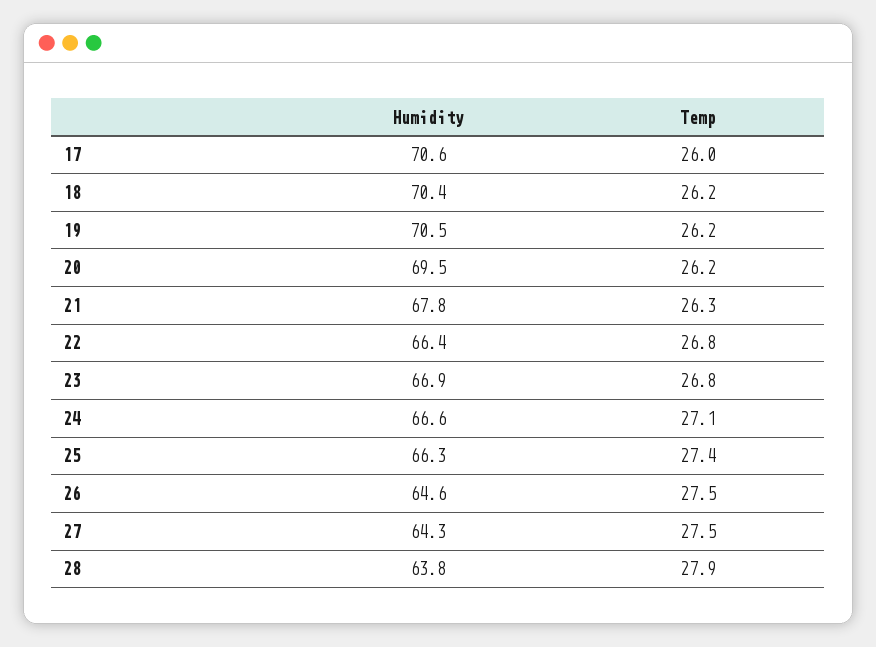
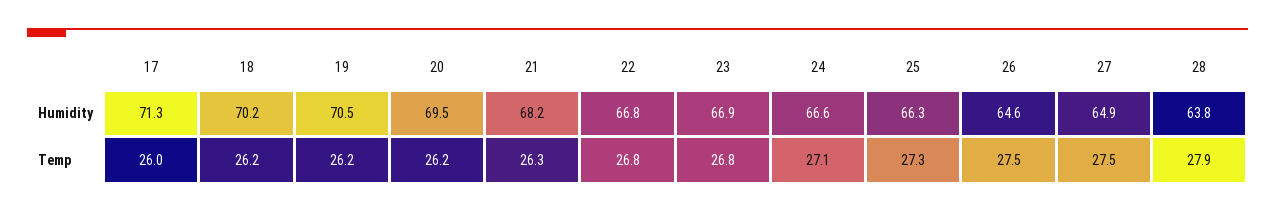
Humidity, 17: 70.6 -> 71.3
Humidity, 18: 70.4 -> 70.2
Humidity, 21: 67.8 -> 68.2
Humidity, 22: 66.4 -> 66.8
Temp, 25: 27.4 -> 27.3
Humidity, 27: 64.3 -> 64.9

